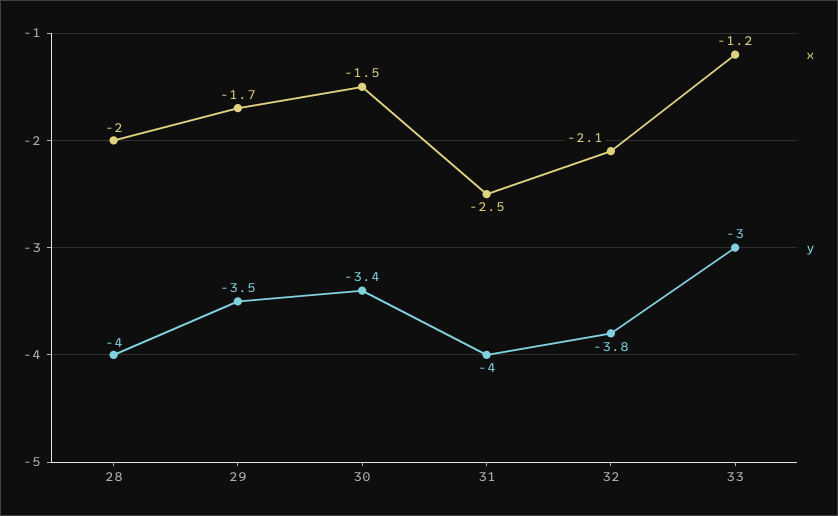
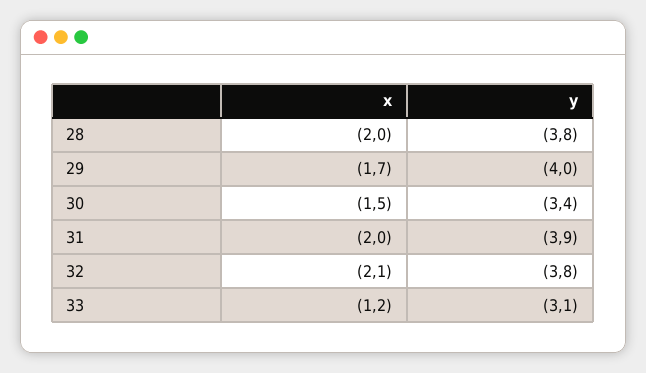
y, 28: -4 -> -3.8
y, 29: -3.5 -> -4
x, 31: -2.5 -> -2
y, 31: -4 -> -3.9
y, 33: -3 -> -3.1

